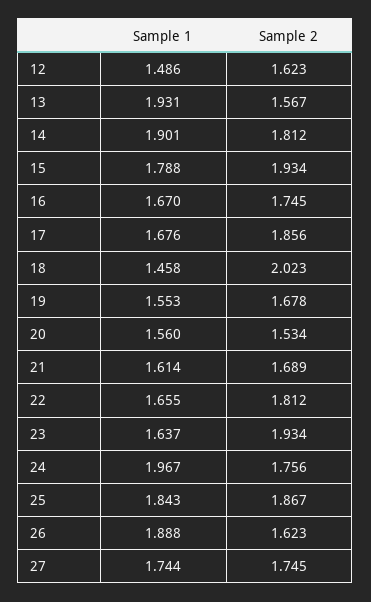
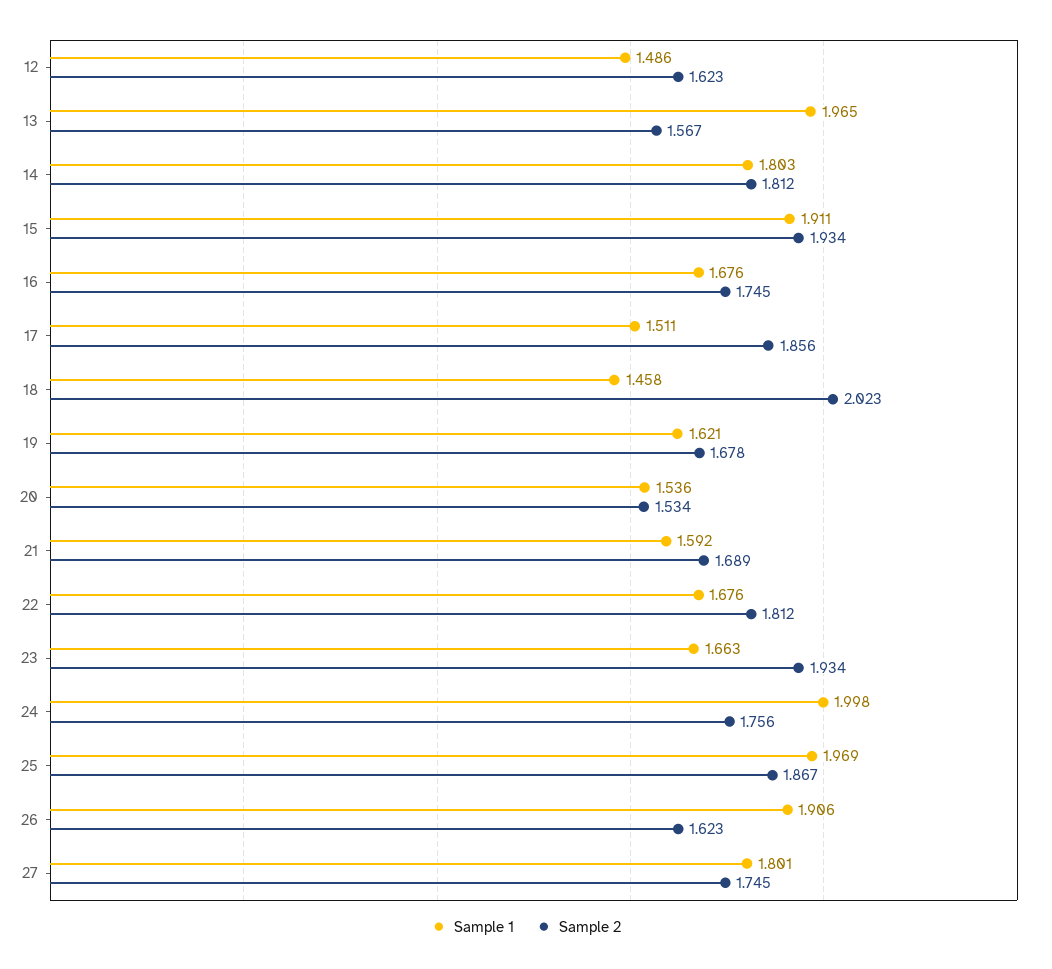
Sample 1, 13: 1.931 -> 1.965
Sample 1, 14: 1.901 -> 1.803
Sample 1, 15: 1.788 -> 1.911
Sample 1, 16: 1.67 -> 1.676
Sample 1, 17: 1.676 -> 1.511
Sample 1, 19: 1.553 -> 1.621
Sample 1, 20: 1.56 -> 1.536
Sample 1, 21: 1.614 -> 1.592
Sample 1, 22: 1.655 -> 1.676
Sample 1, 23: 1.637 -> 1.663
Sample 1, 24: 1.967 -> 1.998
Sample 1, 25: 1.843 -> 1.969
Sample 1, 26: 1.888 -> 1.906
Sample 1, 27: 1.744 -> 1.801

